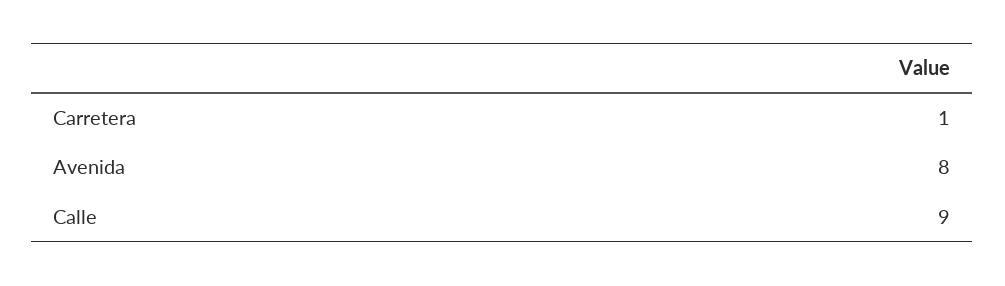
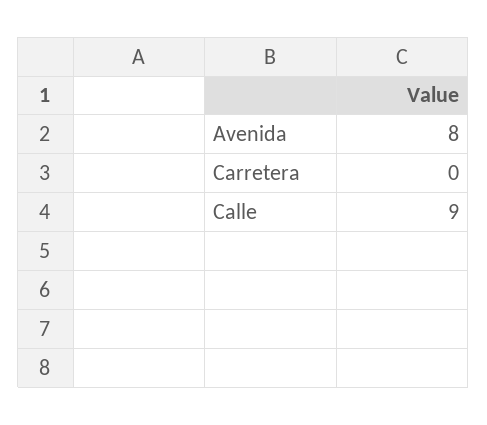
Carretera: 1 -> 0

